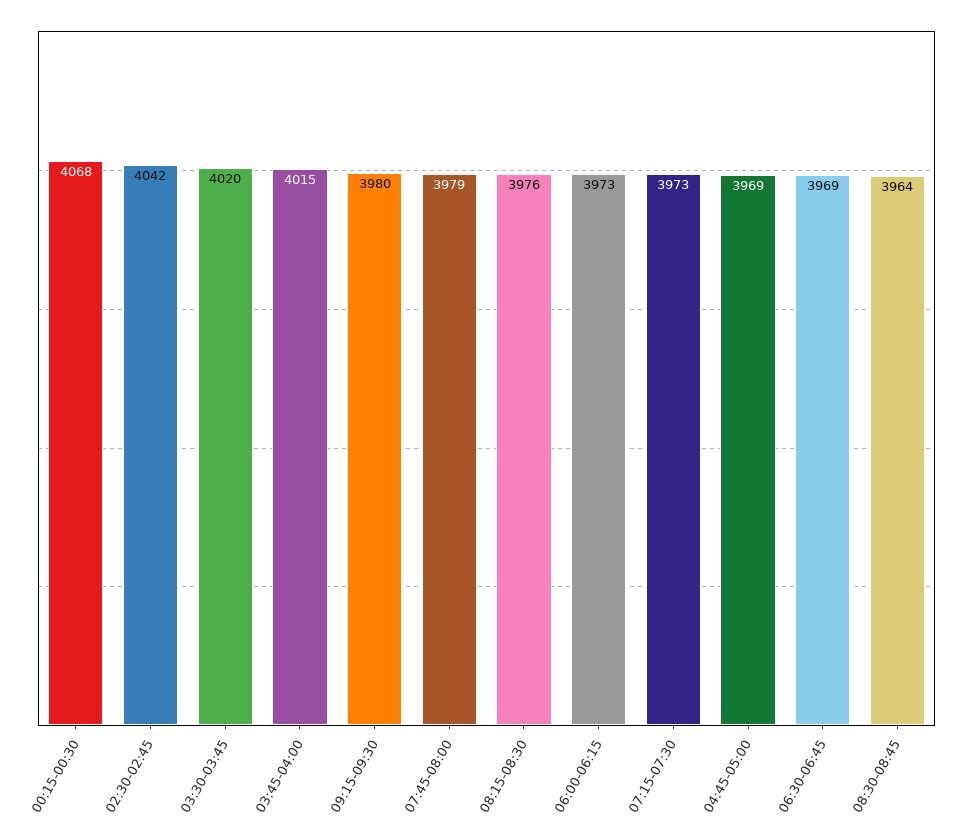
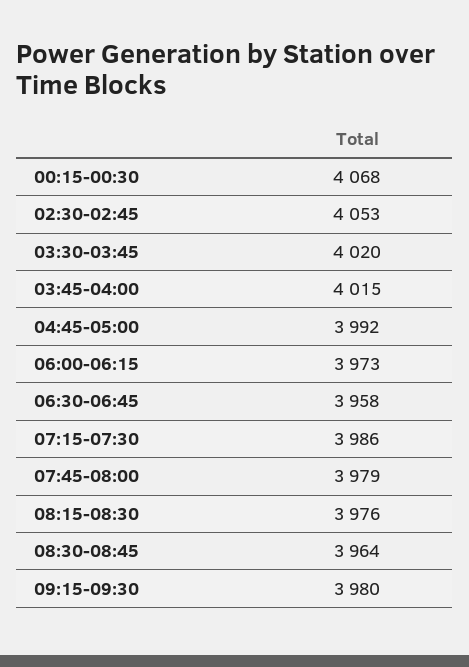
02:30-02:45: 4042 -> 4053
07:15-07:30: 3973 -> 3986
04:45-05:00: 3969 -> 3992
06:30-06:45: 3969 -> 3958

